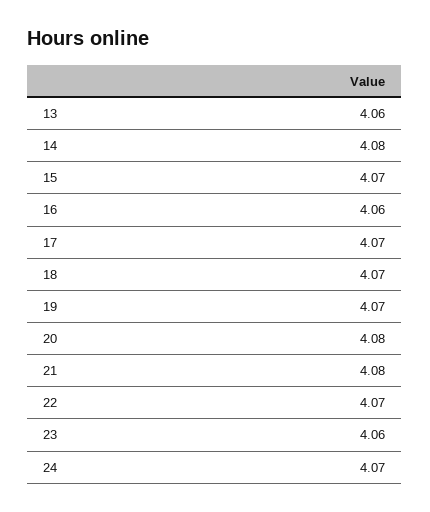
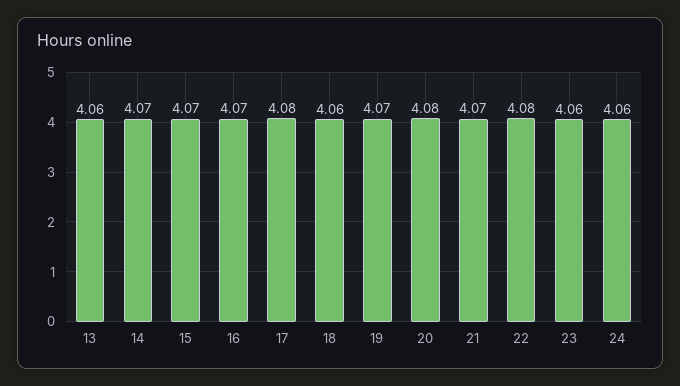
14: 4.08 -> 4.07
16: 4.06 -> 4.07
17: 4.07 -> 4.08
18: 4.07 -> 4.06
21: 4.08 -> 4.07
22: 4.07 -> 4.08
24: 4.07 -> 4.06

